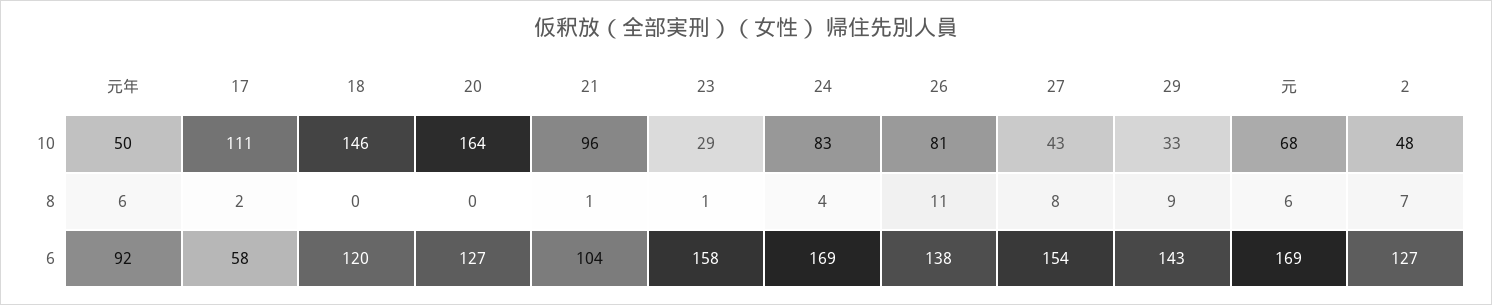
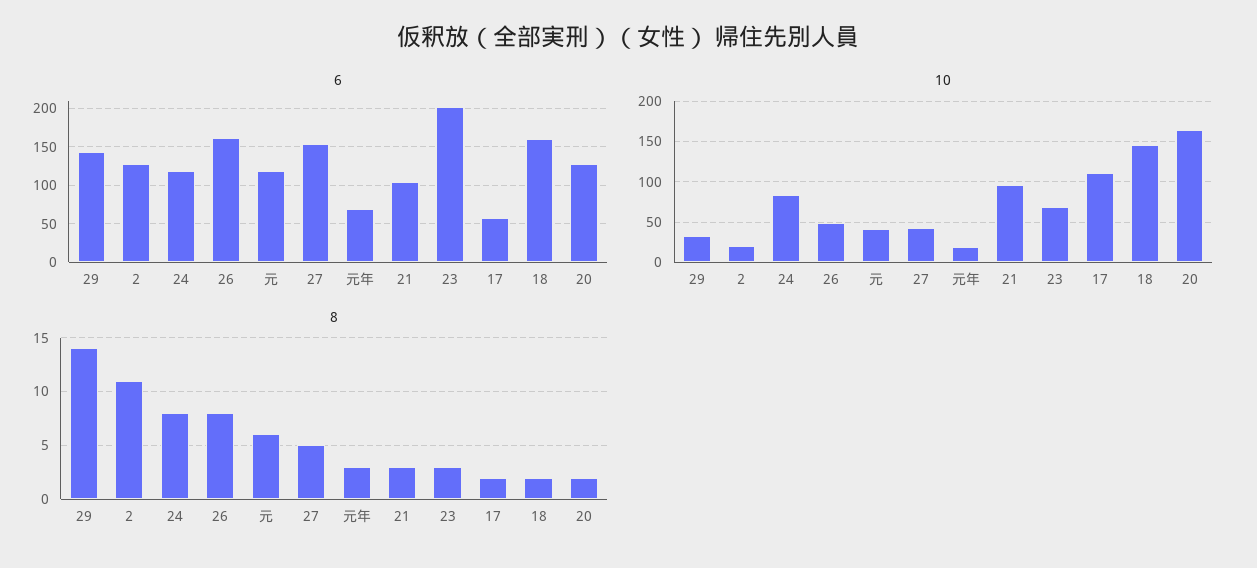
10, 元年: 50 -> 20
10, 23: 29 -> 70
10, 26: 81 -> 50
10, 元: 68 -> 40
10, ２: 48 -> 20
8, 元年: 6 -> 3
8, 18: 0 -> 2
8, 20: 0 -> 2
8, 21: 1 -> 3
8, 23: 1 -> 3
8, 24: 4 -> 8
8, 26: 11 -> 8
8, 27: 8 -> 5
8, 29: 9 -> 14
8, ２: 7 -> 11
6, 元年: 92 -> 70
6, 18: 120 -> 160
6, 23: 158 -> 200
6, 24: 169 -> 120
6, 26: 138 -> 160
6, 元: 169 -> 120

